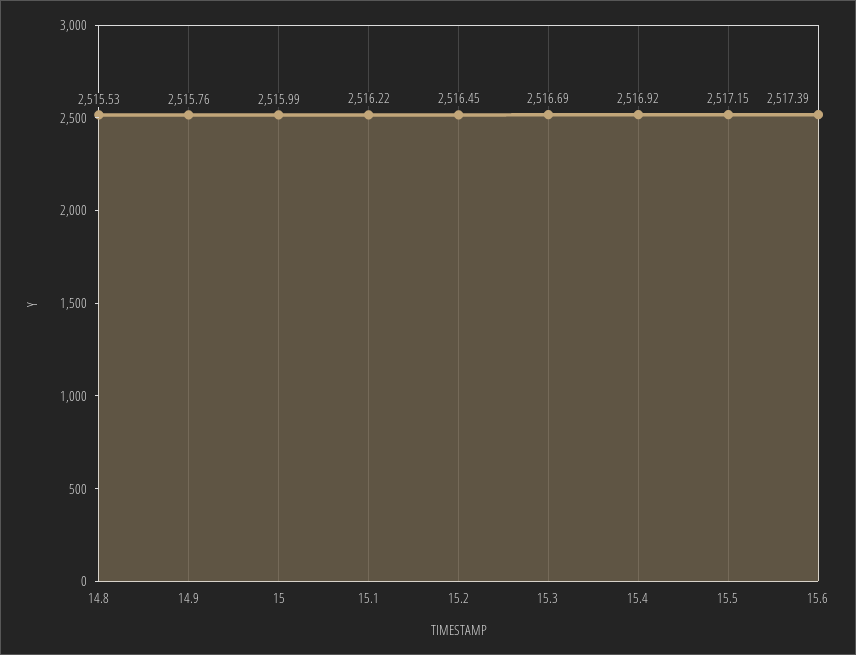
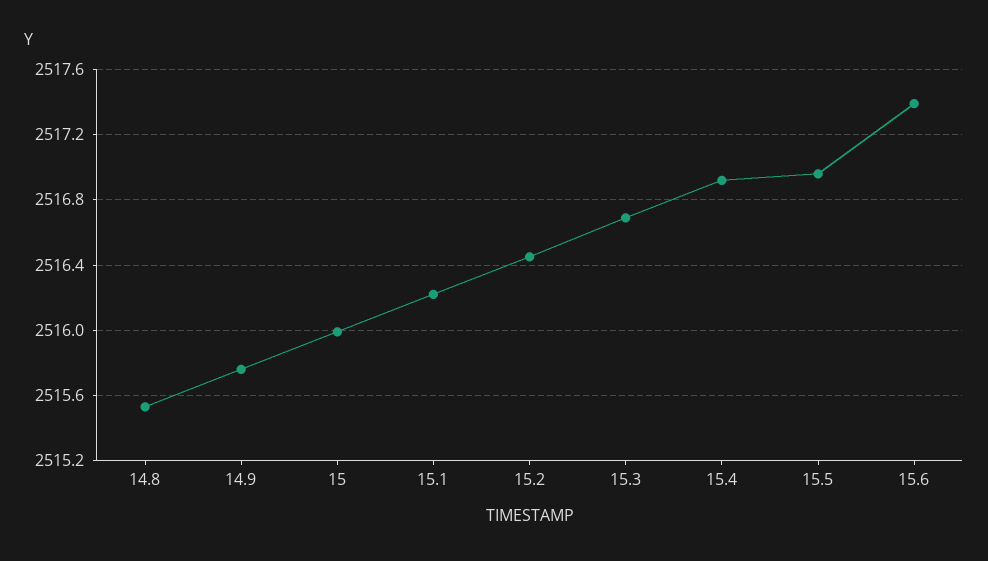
15.5: 2517.15 -> 2516.95

